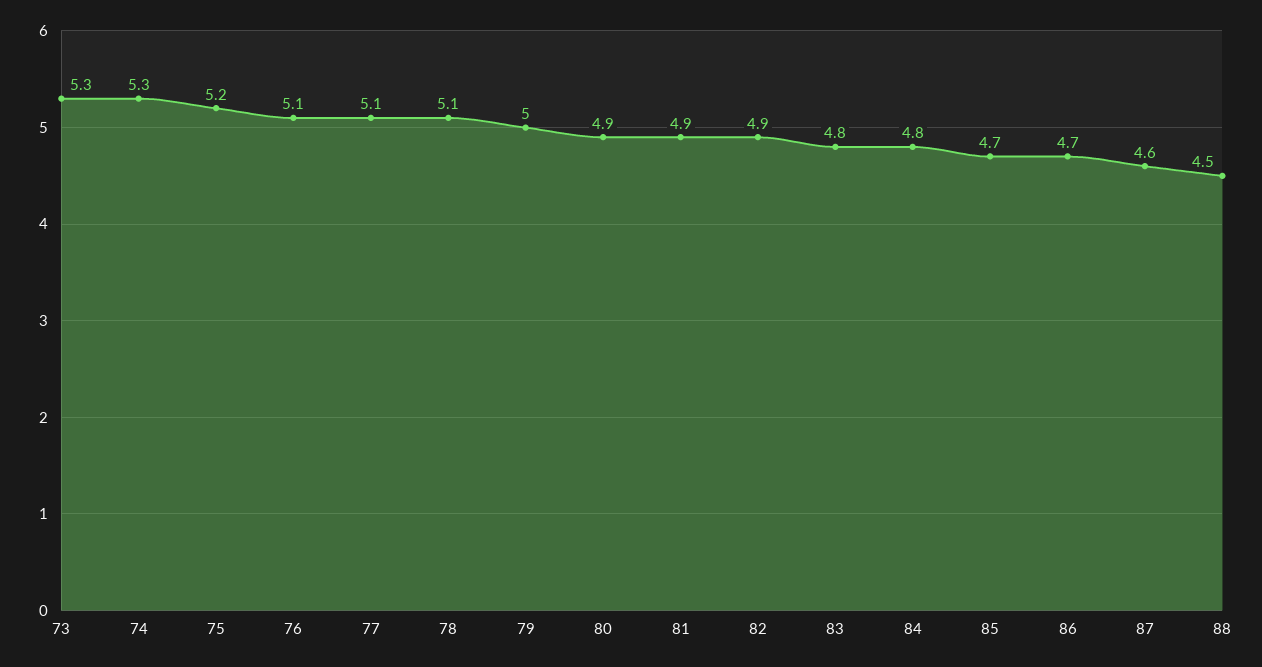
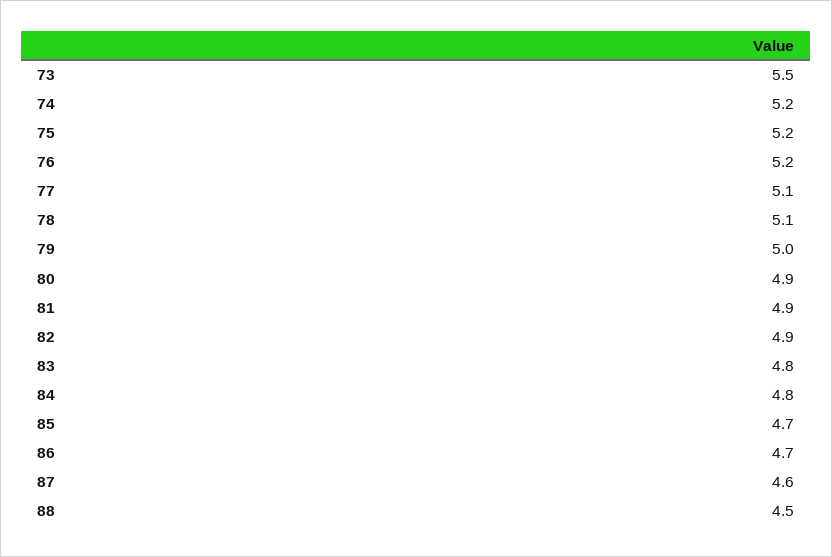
73: 5.3 -> 5.5
74: 5.3 -> 5.2
76: 5.1 -> 5.2

